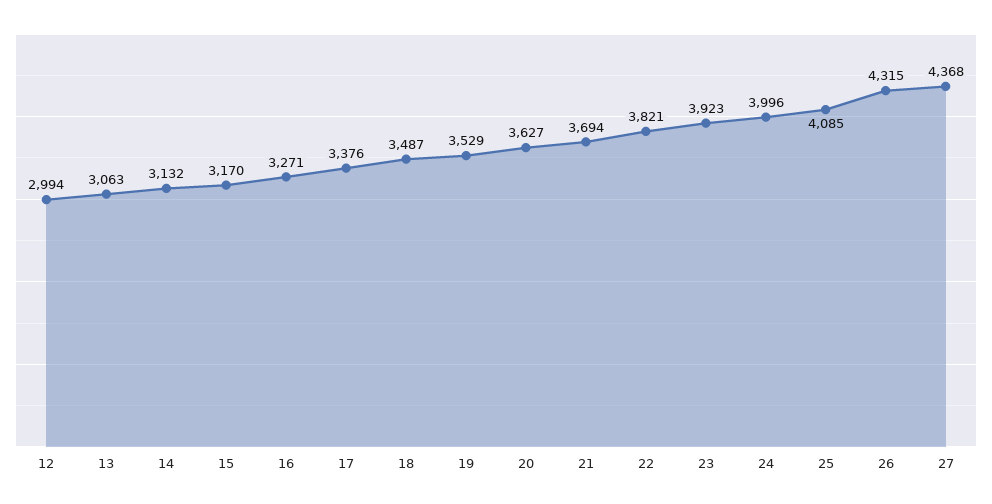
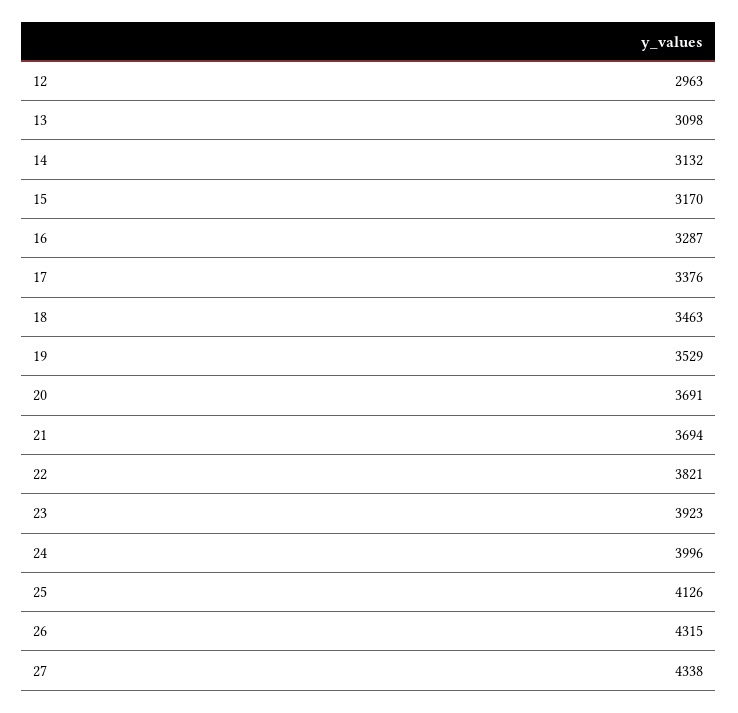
12: 2994 -> 2963
13: 3063 -> 3098
16: 3271 -> 3287
18: 3487 -> 3463
20: 3627 -> 3691
25: 4085 -> 4126
27: 4368 -> 4338

